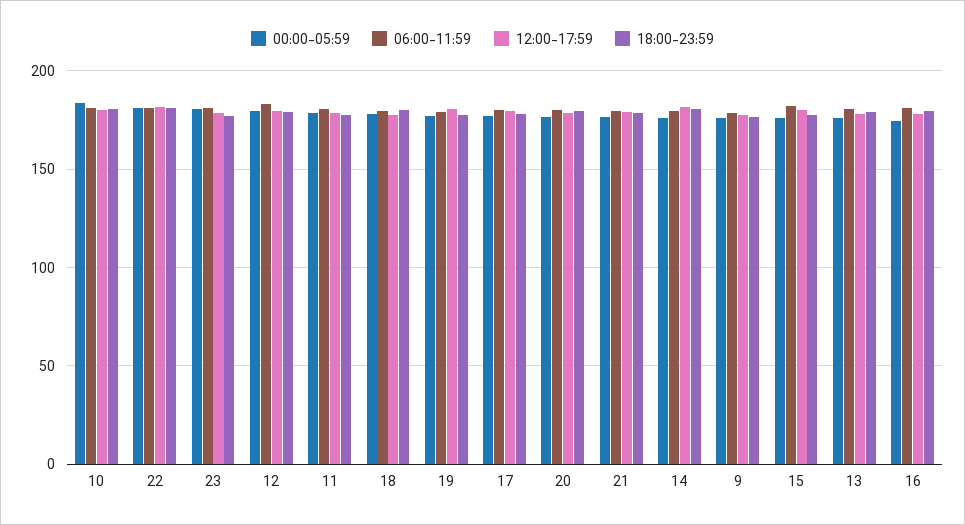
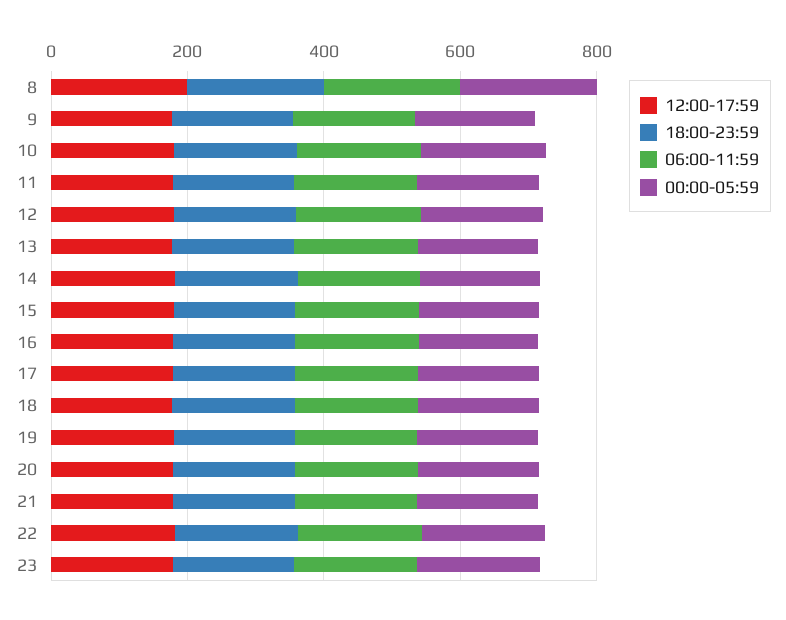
12:00-17:59, 8: none -> 200
18:00-23:59, 8: none -> 200
06:00-11:59, 8: none -> 200
00:00-05:59, 8: none -> 200

